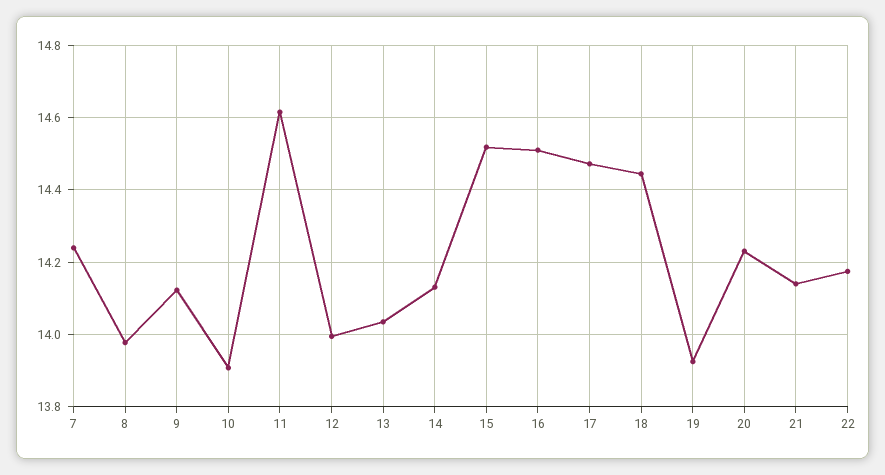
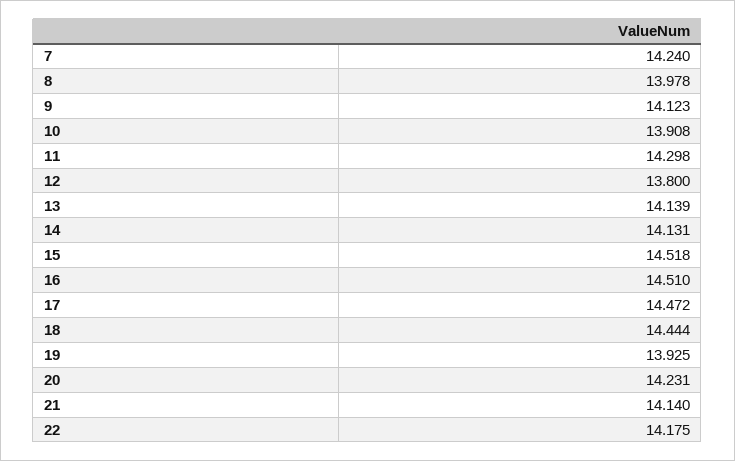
11: 14.62 -> 14.298
12: 14 -> 13.8
13: 14.04 -> 14.139

